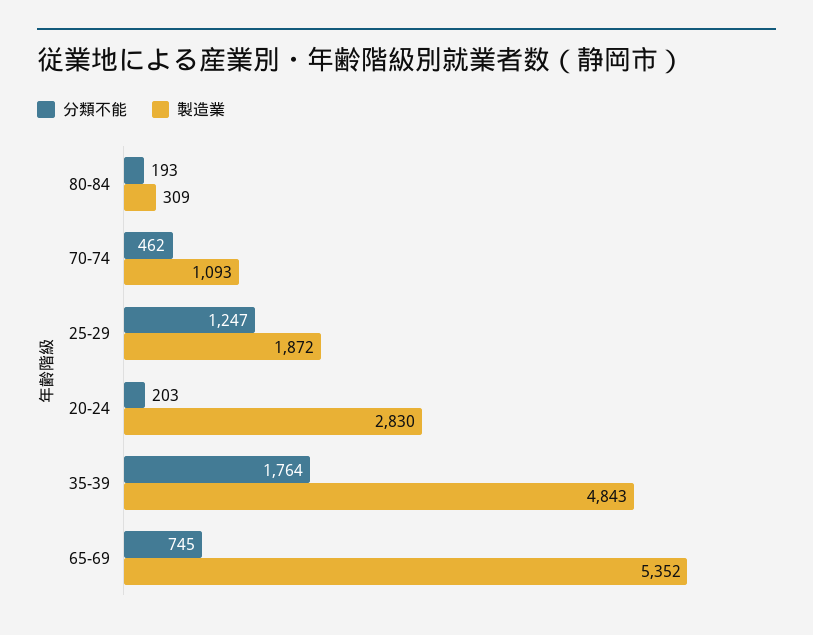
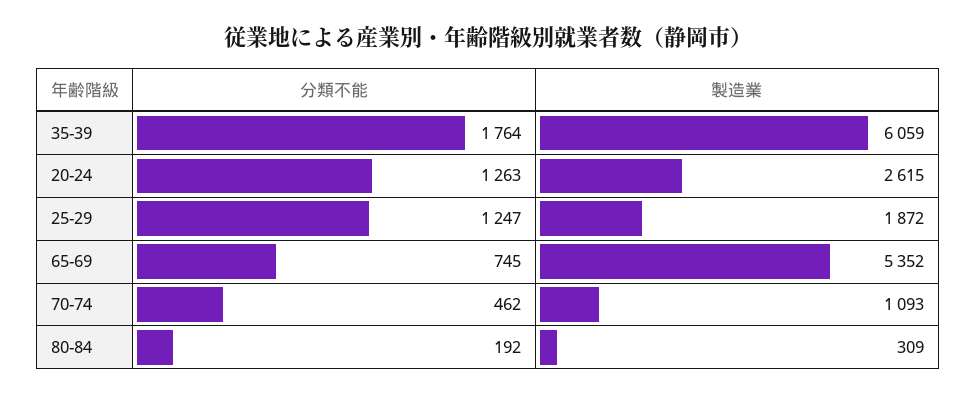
分類不能, 80-84: 193 -> 192
分類不能, 20-24: 203 -> 1263
製造業, 20-24: 2830 -> 2615
製造業, 35-39: 4843 -> 6059

